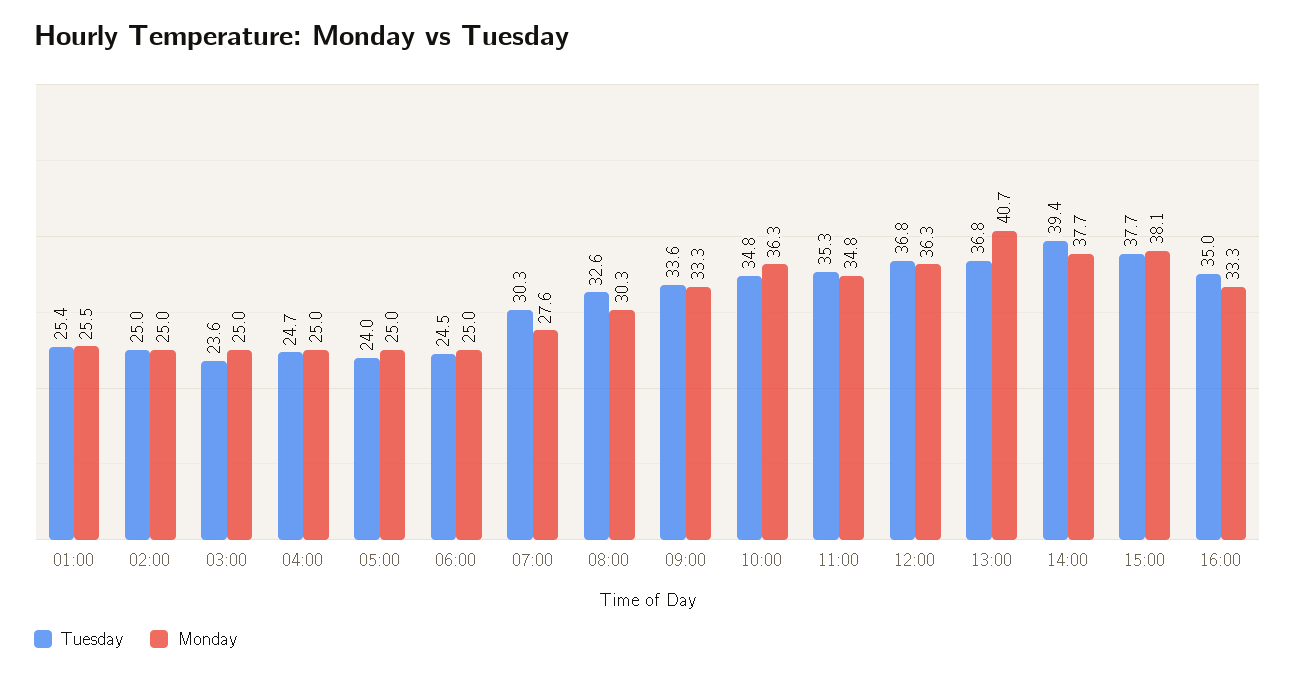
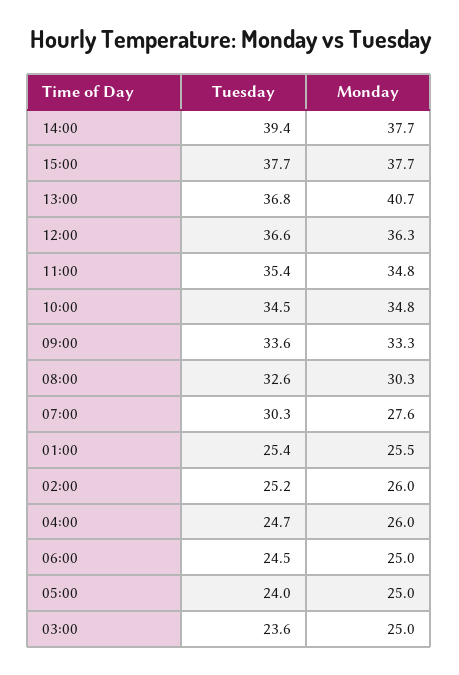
Tuesday, 02:00: 25 -> 25.2
Monday, 02:00: 25 -> 26
Monday, 04:00: 25 -> 26
Tuesday, 10:00: 34.8 -> 34.5
Monday, 10:00: 36.3 -> 34.8
Tuesday, 11:00: 35.3 -> 35.4
Tuesday, 12:00: 36.8 -> 36.6
Monday, 15:00: 38.1 -> 37.7
Tuesday, 16:00: 35 -> none
Monday, 16:00: 33.3 -> none

